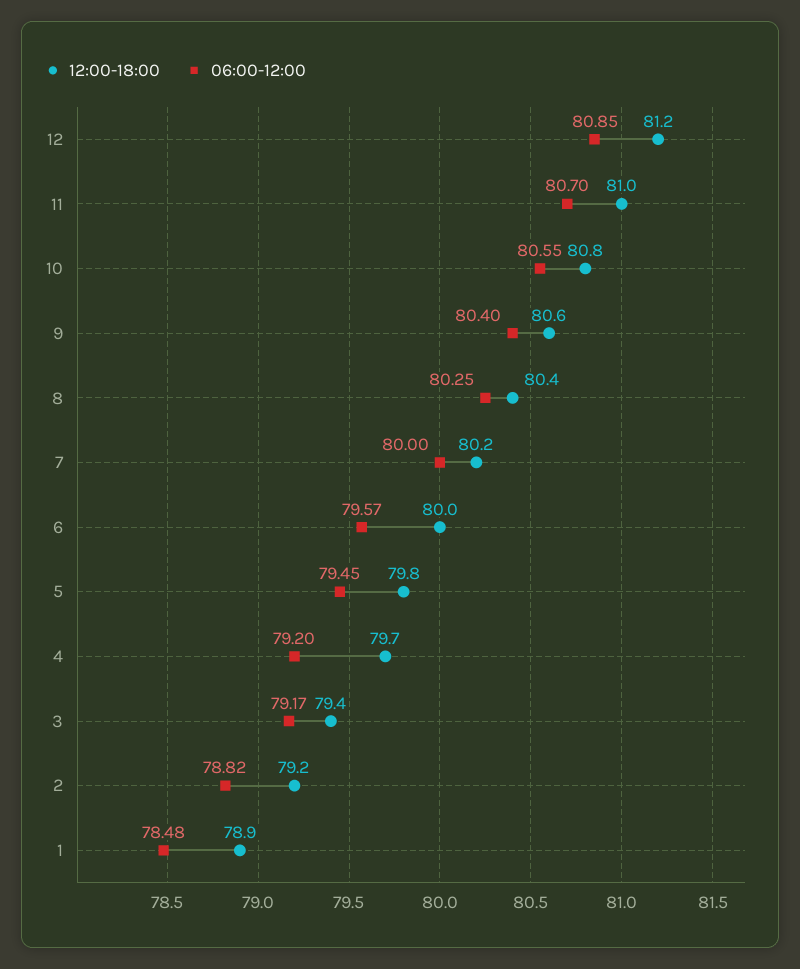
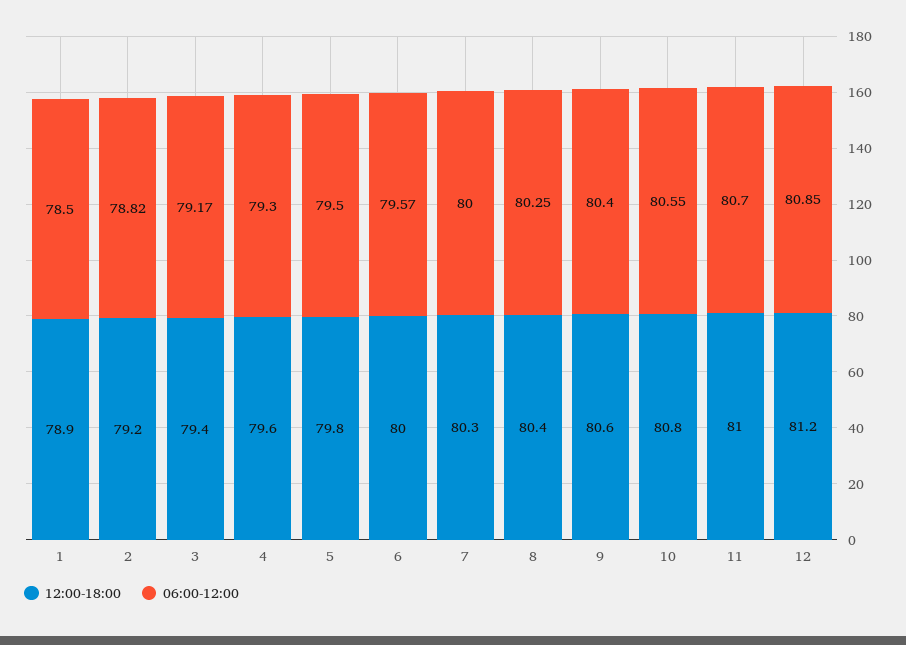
12:00-18:00, 7: 80.2 -> 80.3
06:00-12:00, 5: 79.45 -> 79.5
12:00-18:00, 4: 79.7 -> 79.6
06:00-12:00, 4: 79.2 -> 79.3
06:00-12:00, 1: 78.48 -> 78.5

